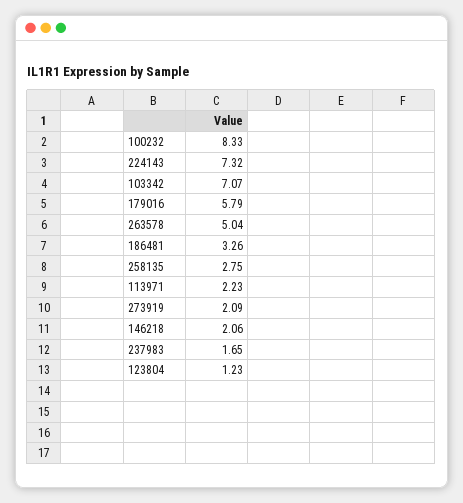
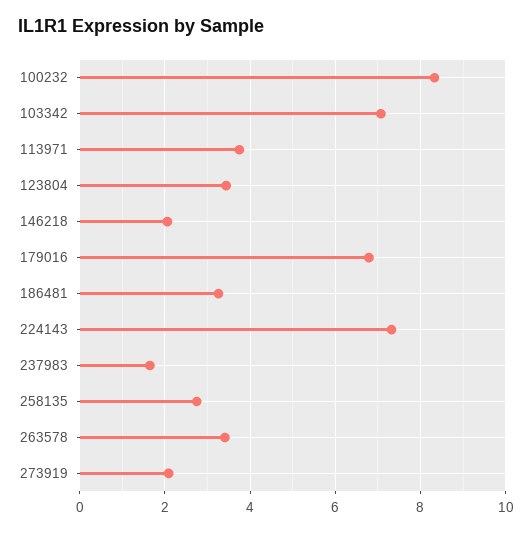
179016: 5.79 -> 6.8
263578: 5.04 -> 3.4
113971: 2.23 -> 3.8
123804: 1.23 -> 3.4

